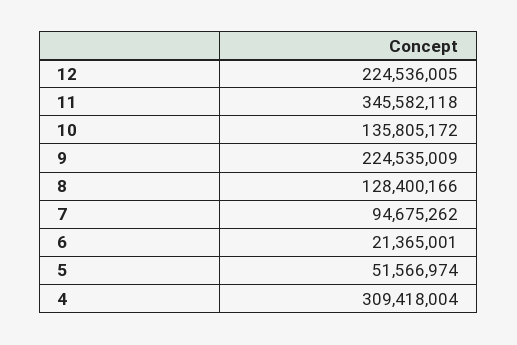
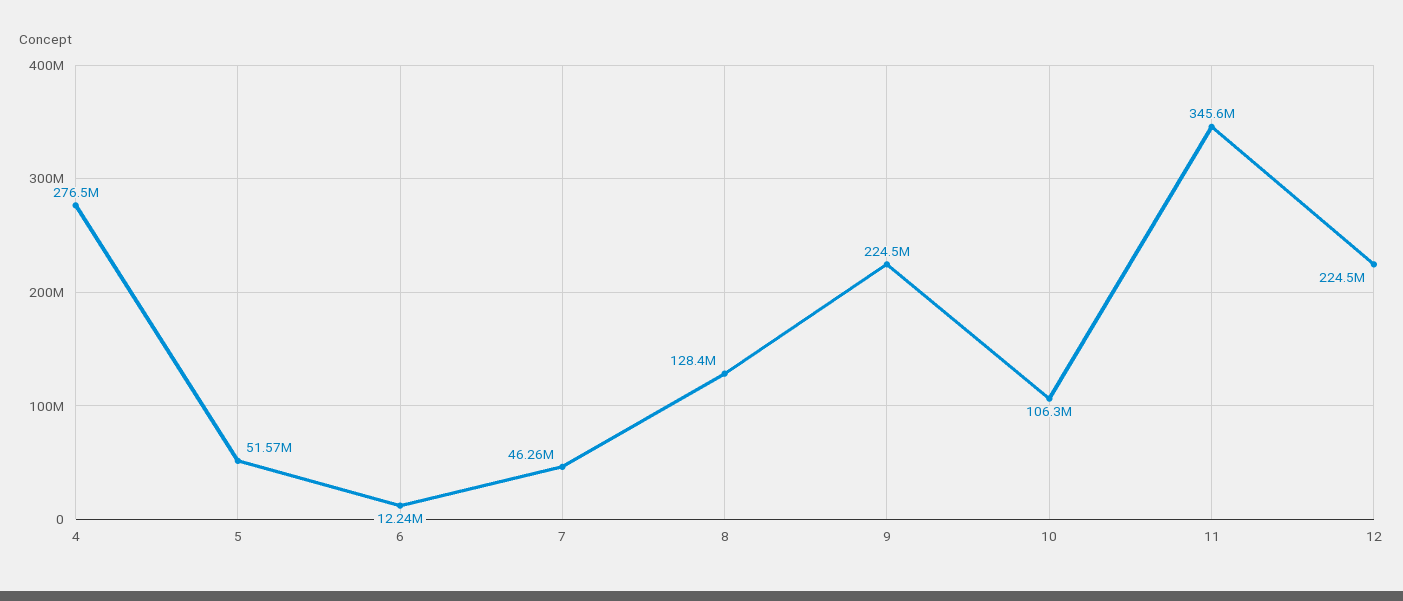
10: 135805172 -> 106300000
7: 94675262 -> 46260000
6: 21365001 -> 12240000
4: 309418004 -> 276500000

